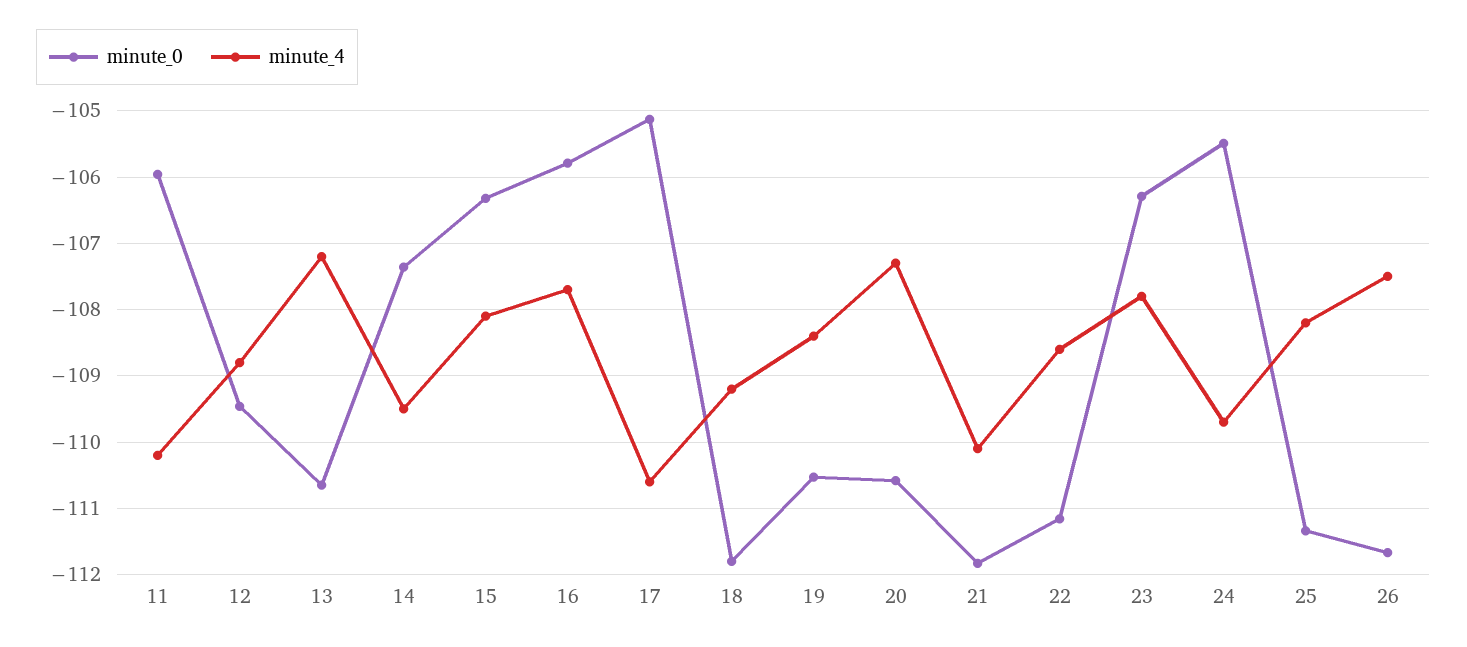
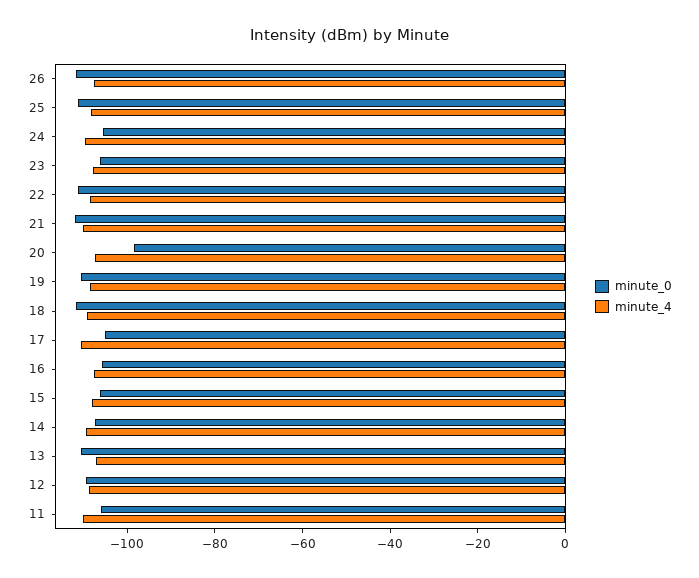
minute_0, 20: -110.6 -> -100

